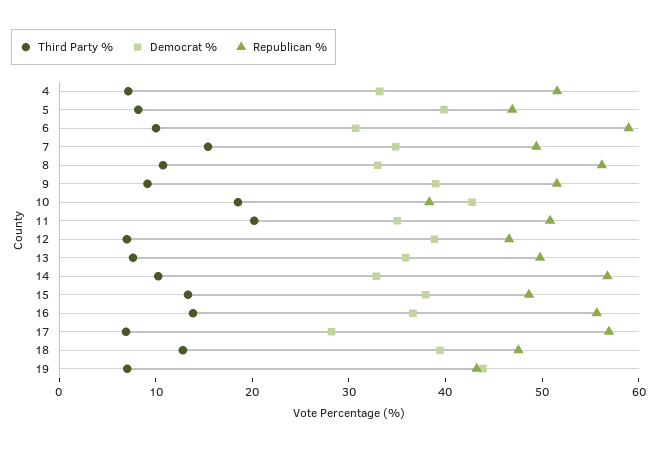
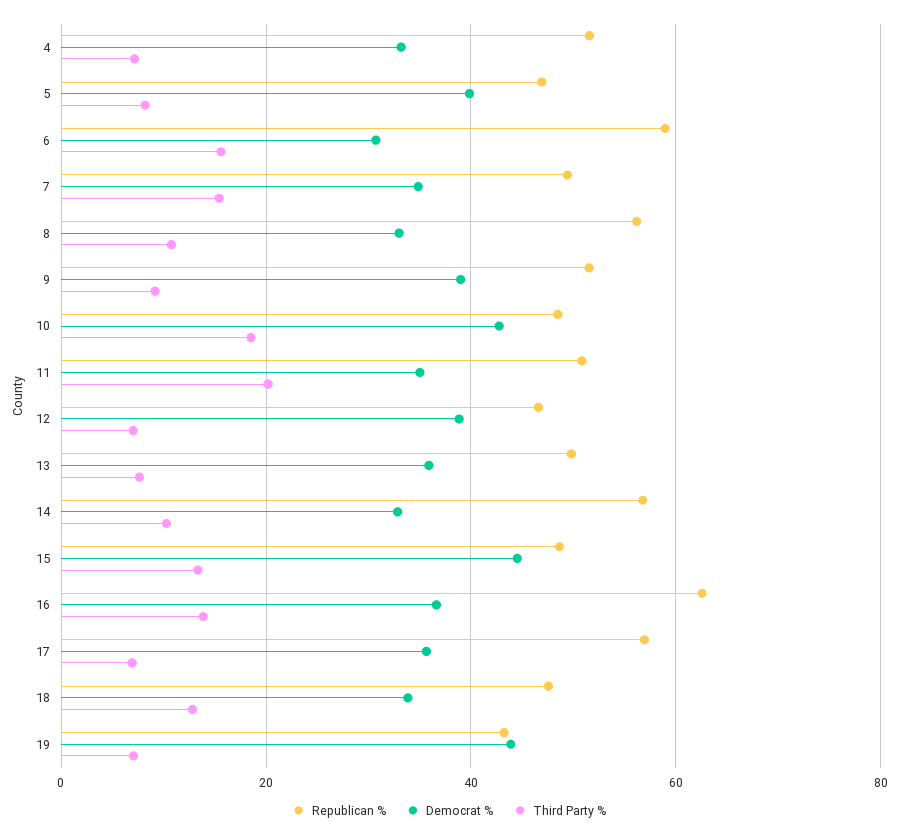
Third Party %, 6: 10 -> 16
Republican %, 10: 38 -> 48
Democrat %, 15: 38 -> 44
Republican %, 16: 56 -> 62
Democrat %, 17: 28 -> 36
Democrat %, 18: 40 -> 34

